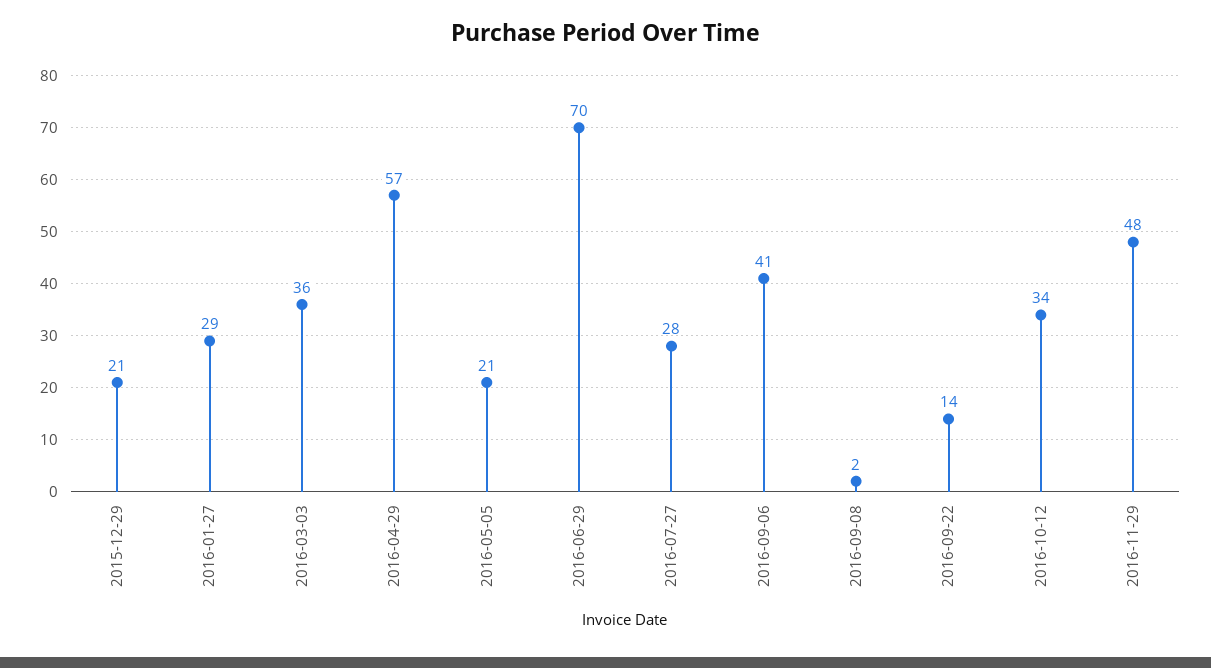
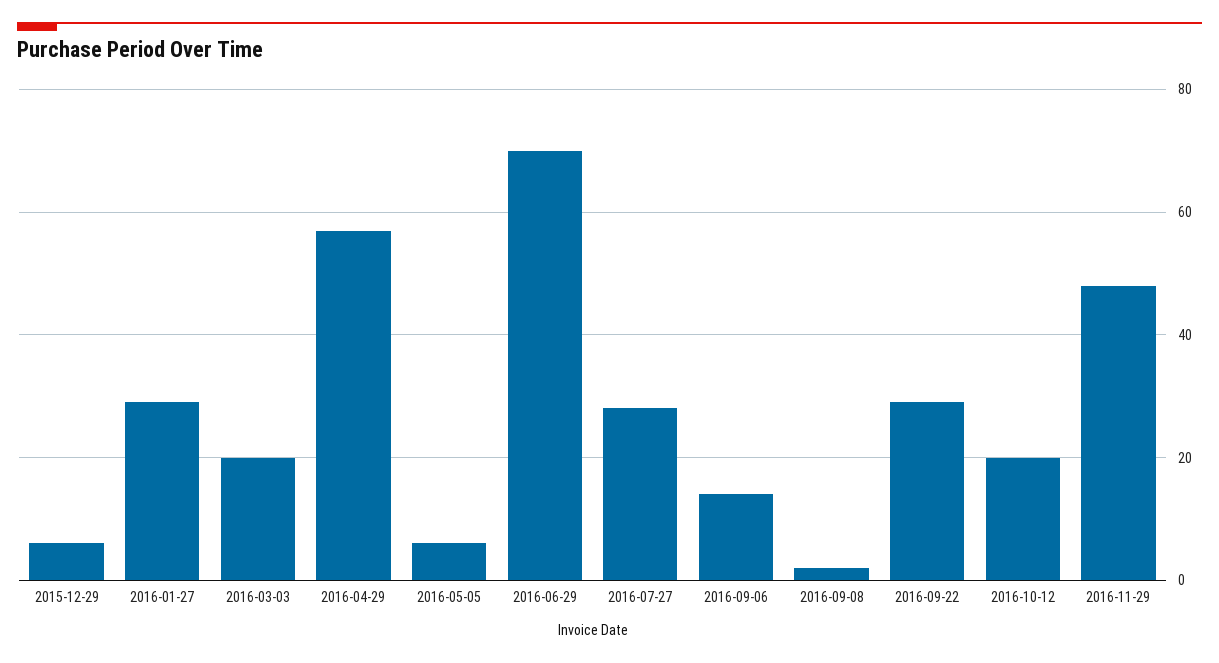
2015-12-29: 21 -> 5
2016-03-03: 36 -> 20
2016-05-05: 21 -> 5
2016-09-06: 41 -> 15
2016-09-22: 14 -> 30
2016-10-12: 34 -> 20

